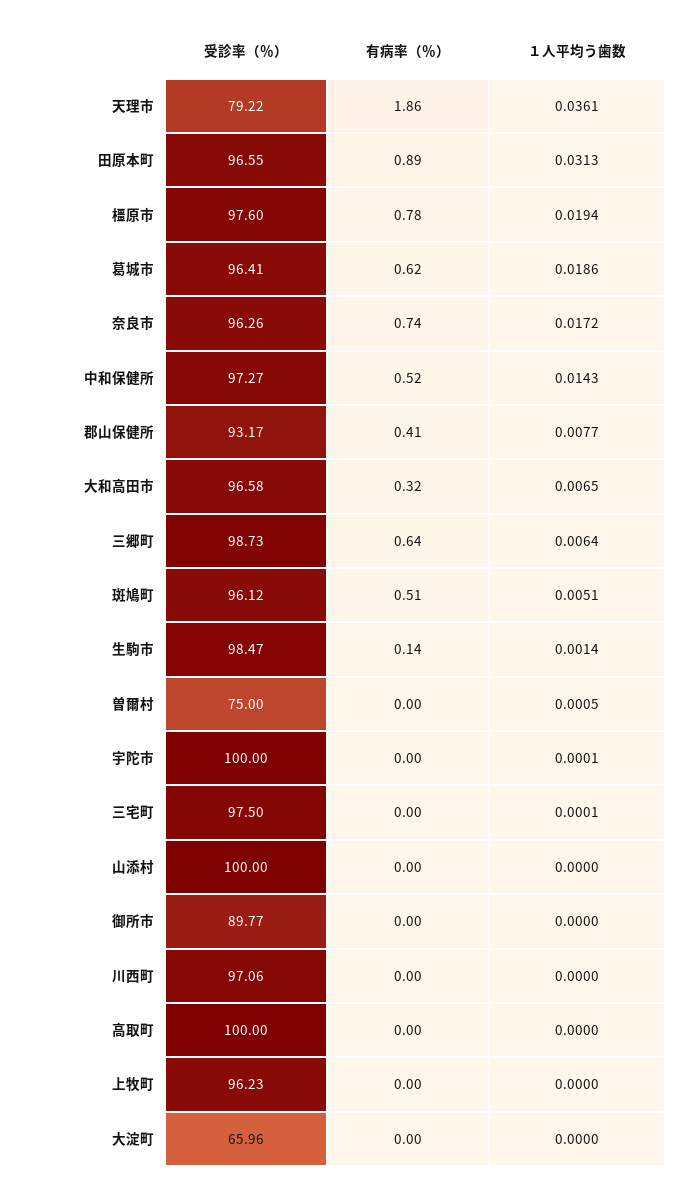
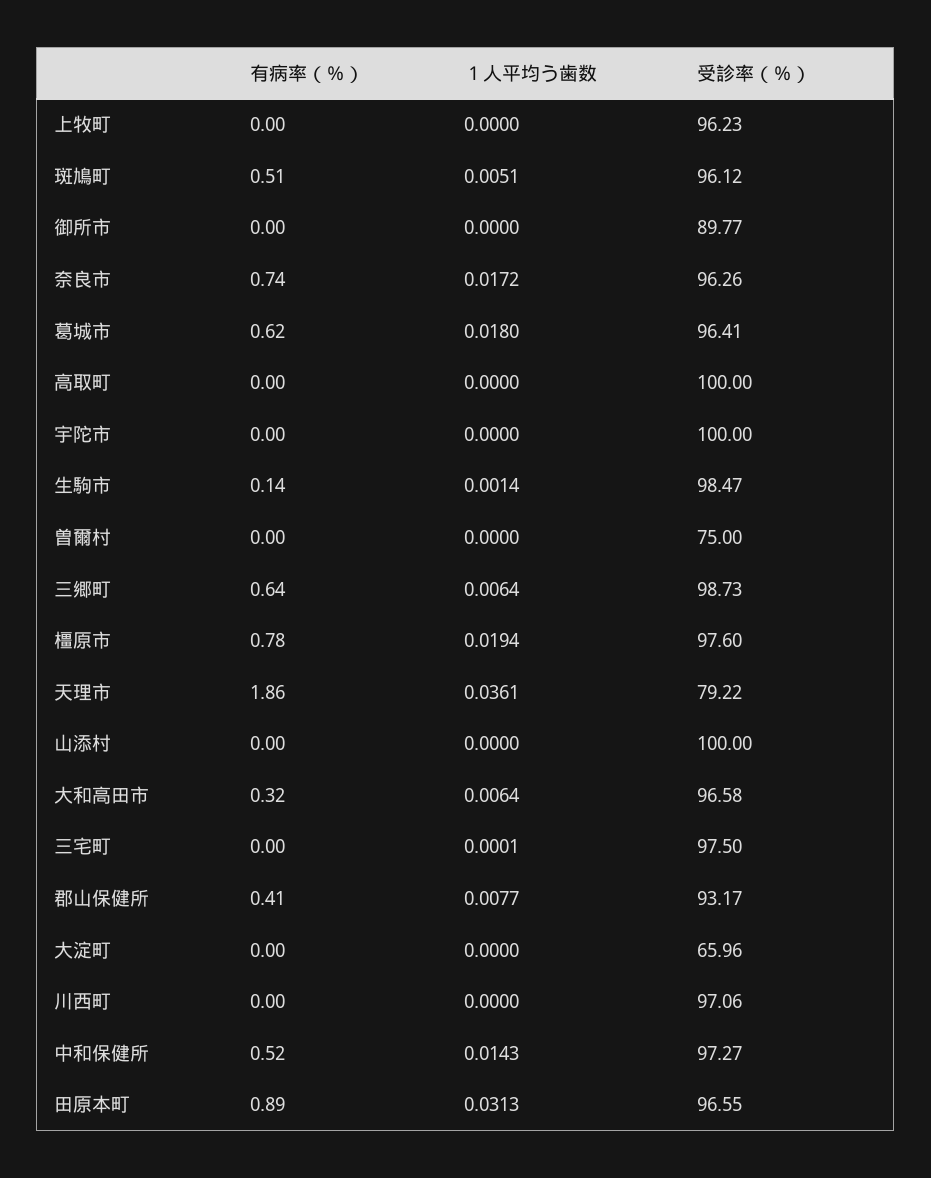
１人平均う歯数, 葛城市: 0.0186 -> 0.018
１人平均う歯数, 大和高田市: 0.0065 -> 0.0064
１人平均う歯数, 曽爾村: 0.0005 -> 0
１人平均う歯数, 宇陀市: 0.0001 -> 0

